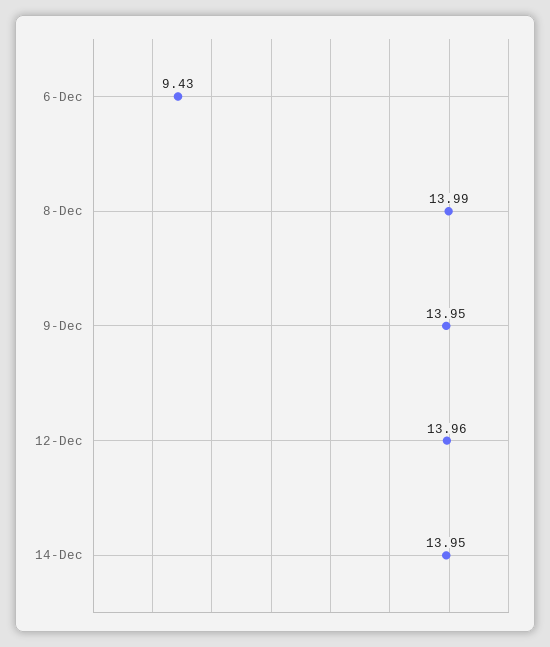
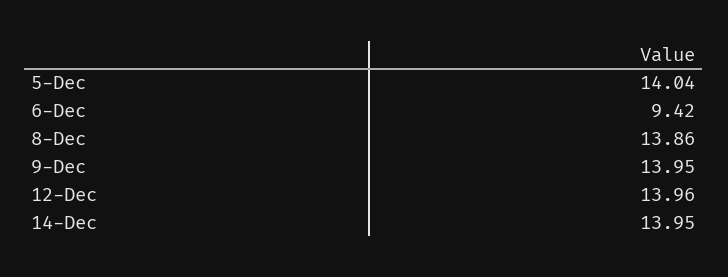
6-Dec: 9.43 -> 9.42
8-Dec: 13.99 -> 13.86
5-Dec: none -> 14.04

